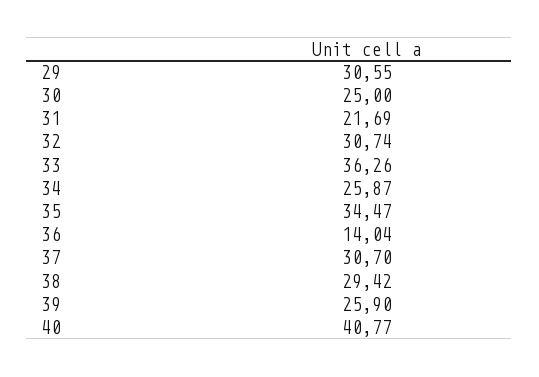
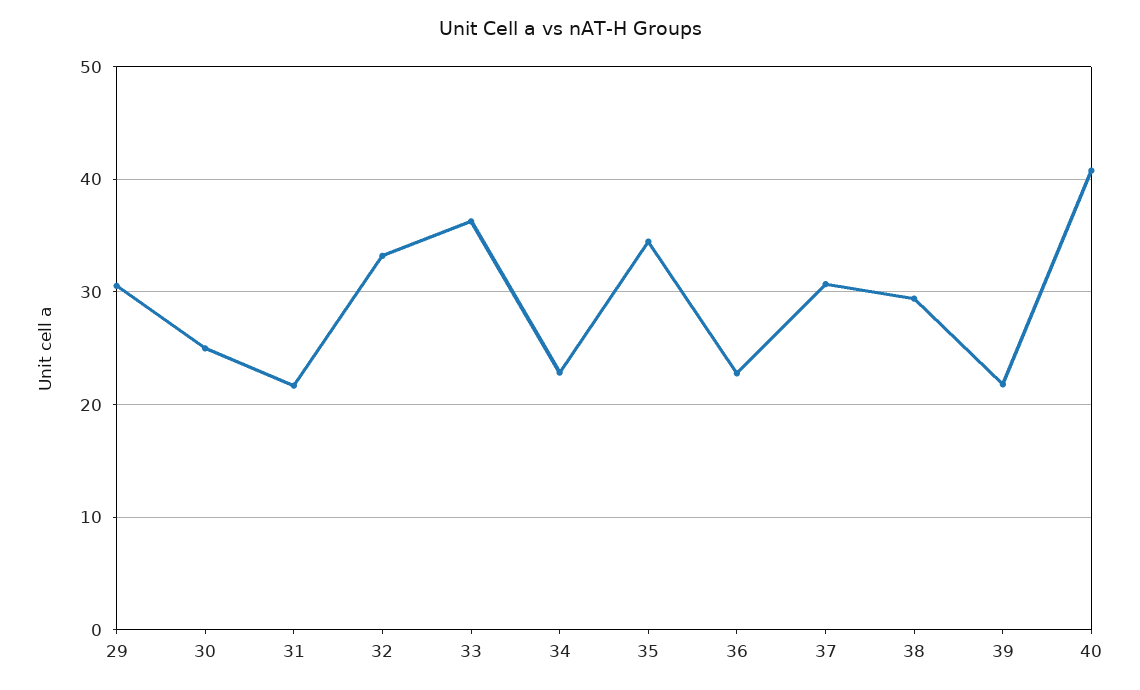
32: 30.74 -> 33
34: 25.87 -> 23
36: 14.04 -> 23
39: 25.9 -> 22

